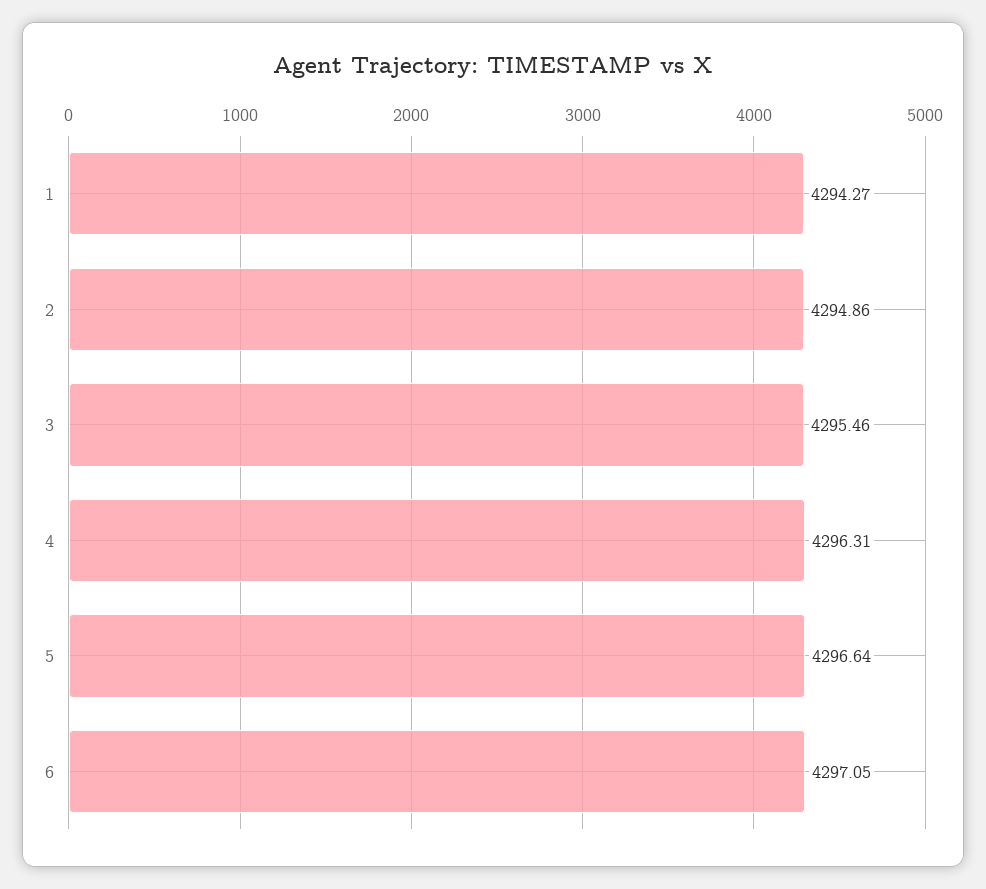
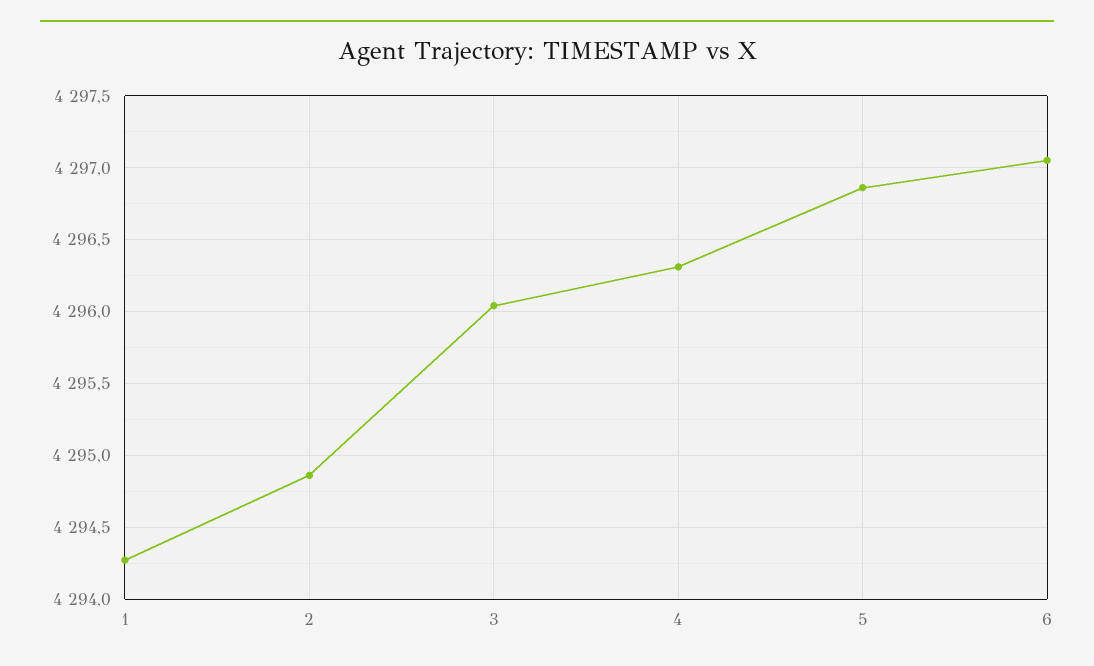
3: 4295.46 -> 4296.05
5: 4296.64 -> 4296.85

